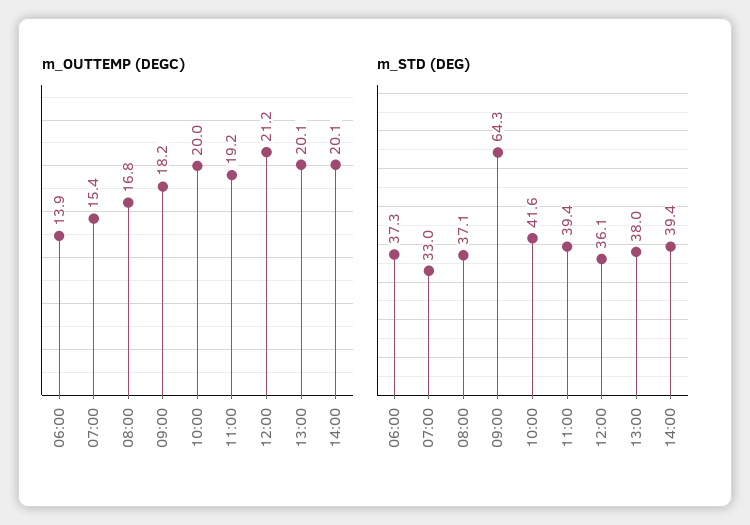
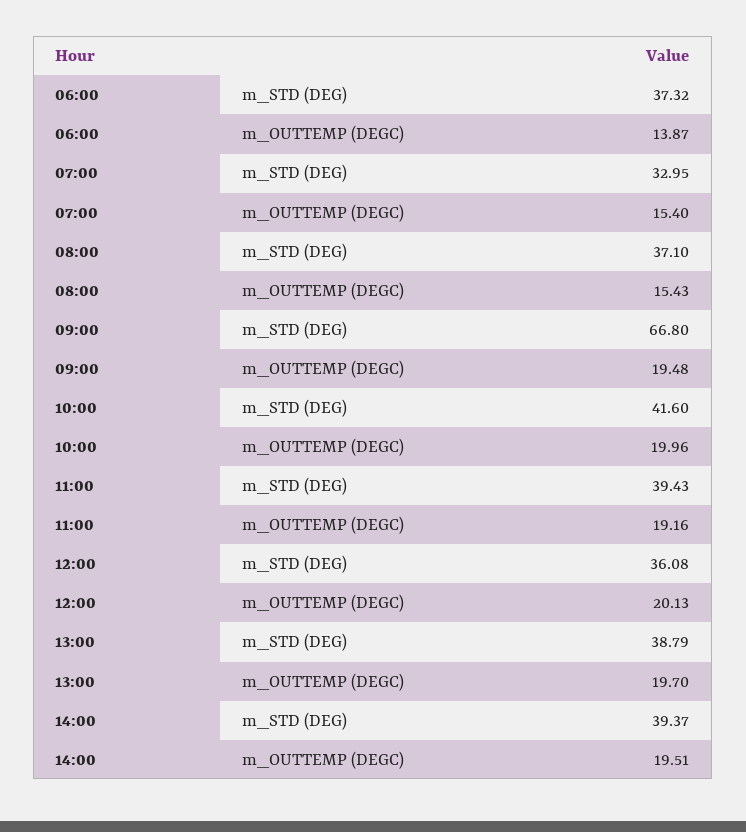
m_OUTTEMP (DEGC), 08:00: 16.8 -> 15.43
m_OUTTEMP (DEGC), 09:00: 18.2 -> 19.48
m_OUTTEMP (DEGC), 12:00: 21.2 -> 20.13
m_OUTTEMP (DEGC), 13:00: 20.1 -> 19.7
m_OUTTEMP (DEGC), 14:00: 20.1 -> 19.51
m_STD (DEG), 09:00: 64.3 -> 66.8
m_STD (DEG), 13:00: 38 -> 38.79

